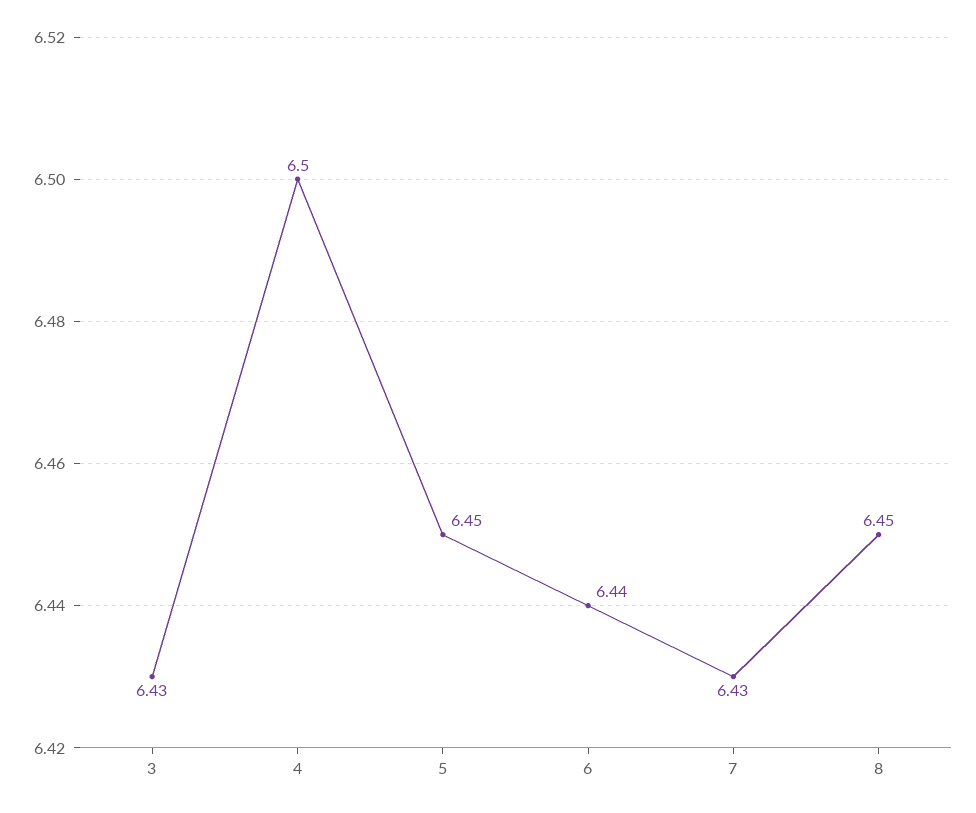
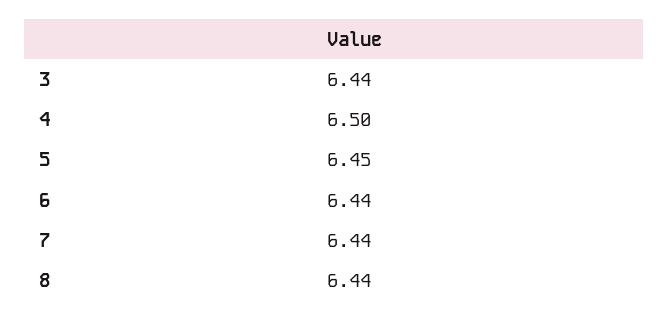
3: 6.43 -> 6.44
7: 6.43 -> 6.44
8: 6.45 -> 6.44

